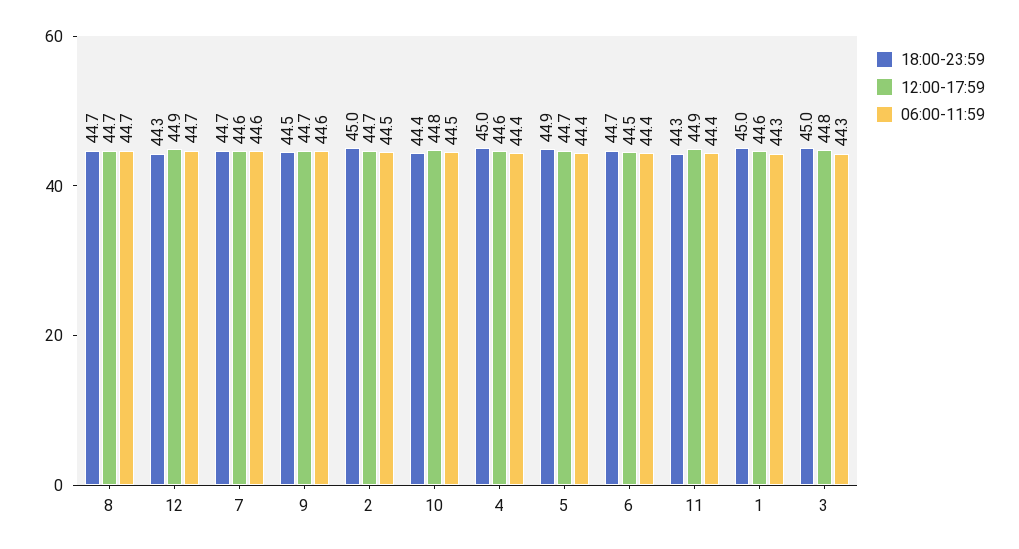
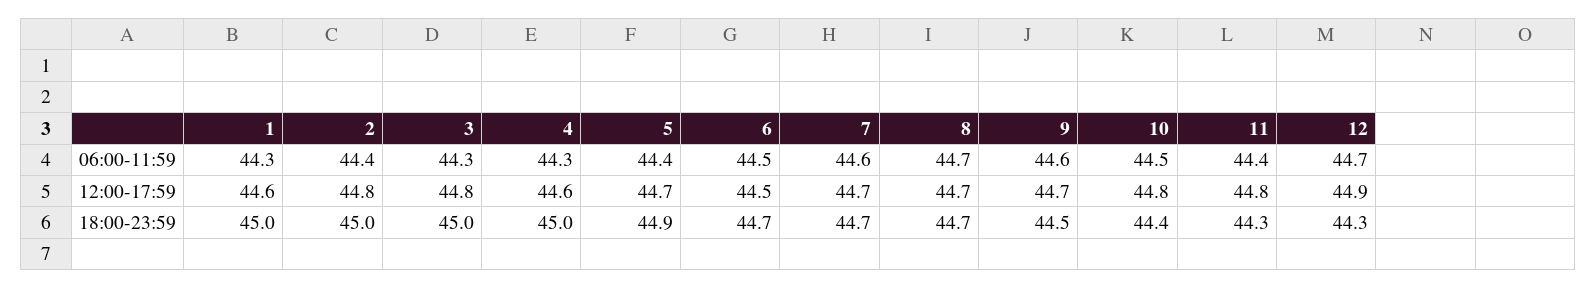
12:00-17:59, 7: 44.6 -> 44.7
12:00-17:59, 2: 44.7 -> 44.8
06:00-11:59, 2: 44.5 -> 44.4
06:00-11:59, 4: 44.4 -> 44.3
06:00-11:59, 6: 44.4 -> 44.5
12:00-17:59, 11: 44.9 -> 44.8

